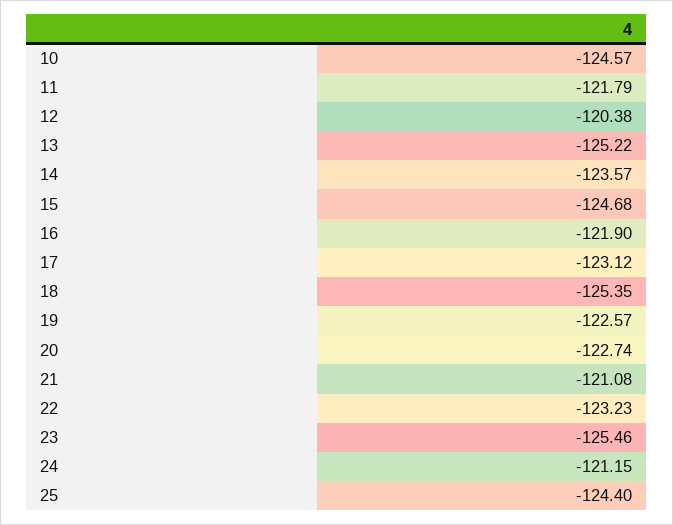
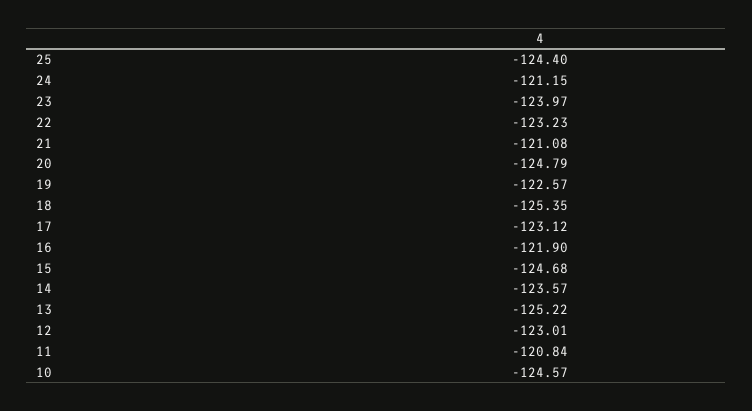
11: -121.79 -> -120.84
12: -120.38 -> -123.01
20: -122.74 -> -124.79
23: -125.46 -> -123.97

